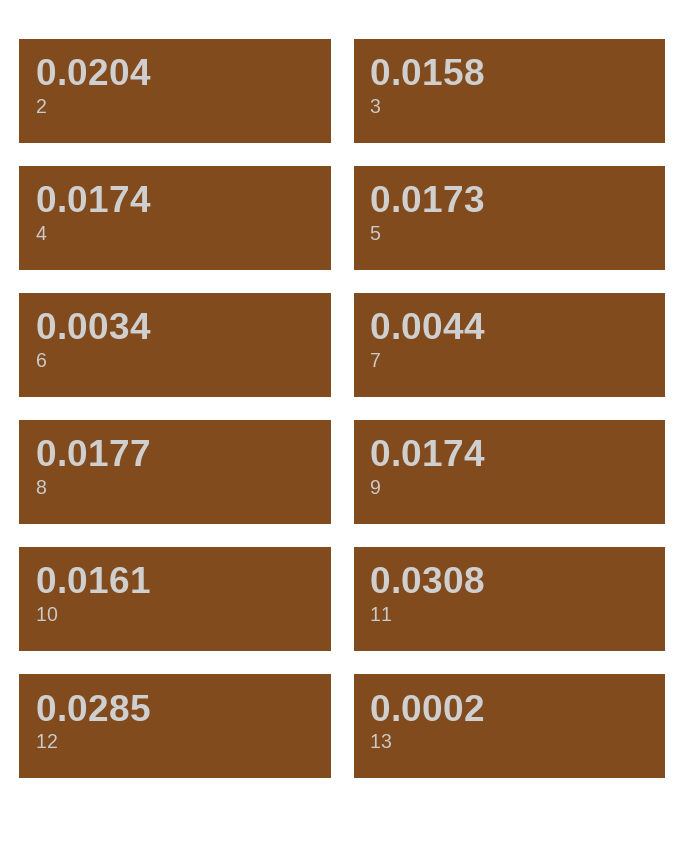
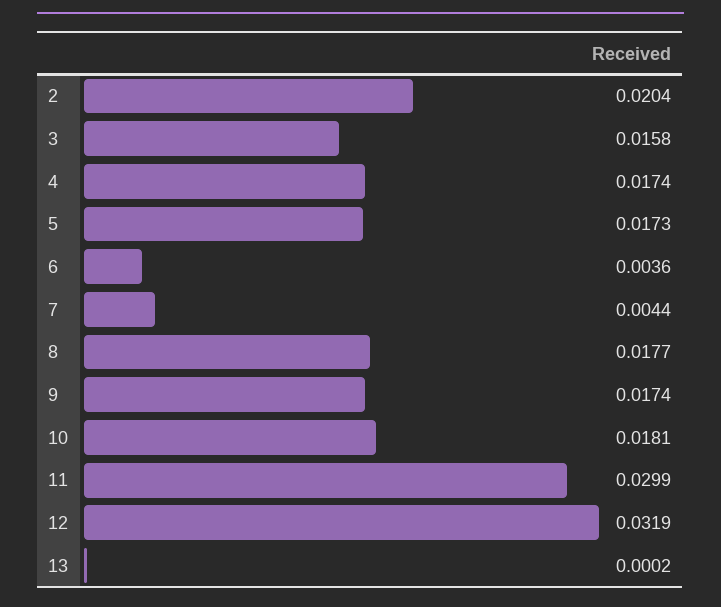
6: 0.0034 -> 0.0036
10: 0.0161 -> 0.0181
11: 0.0308 -> 0.0299
12: 0.0285 -> 0.0319

